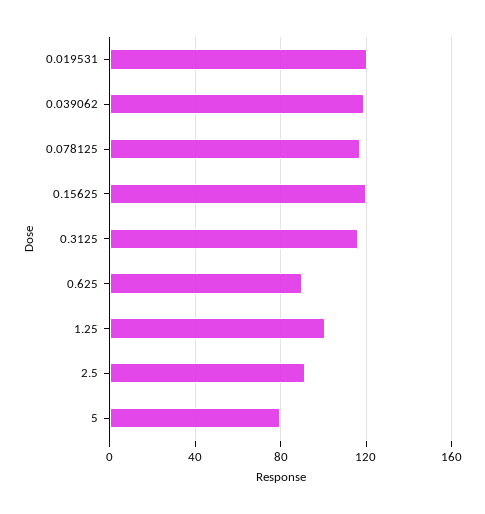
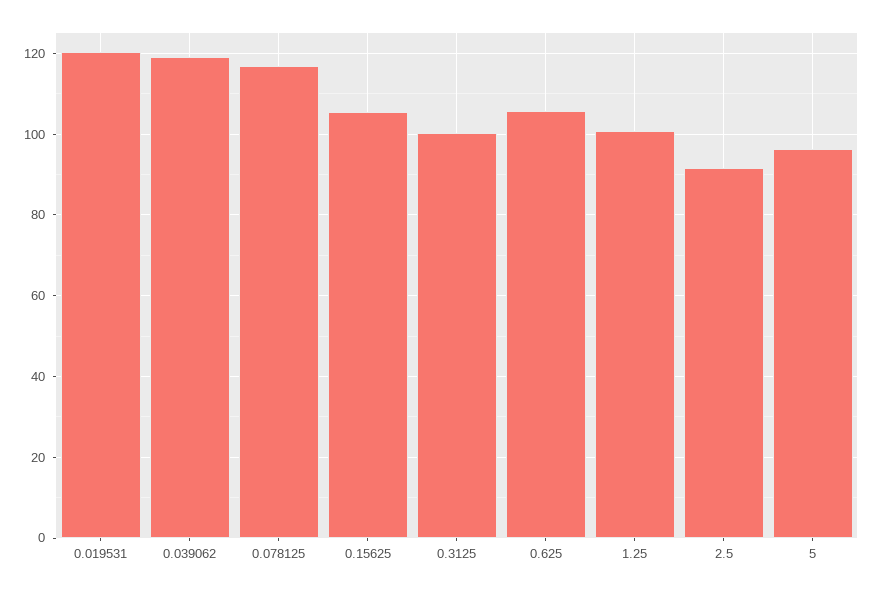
0.15625: 120 -> 106
0.3125: 115 -> 100
0.625: 90 -> 106
5: 80 -> 96

